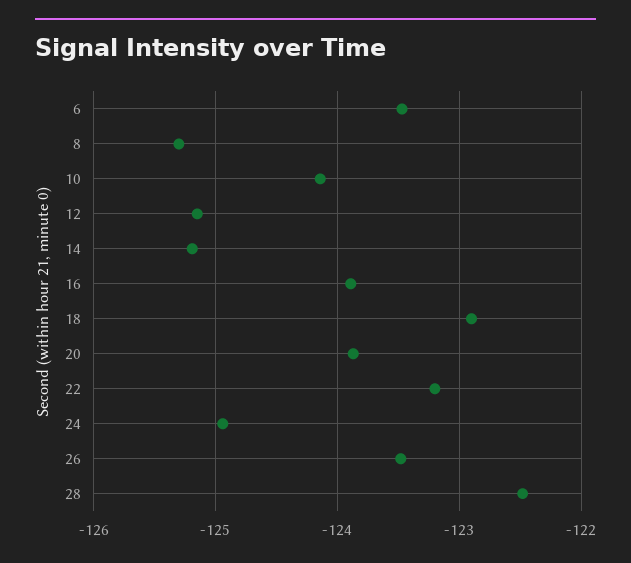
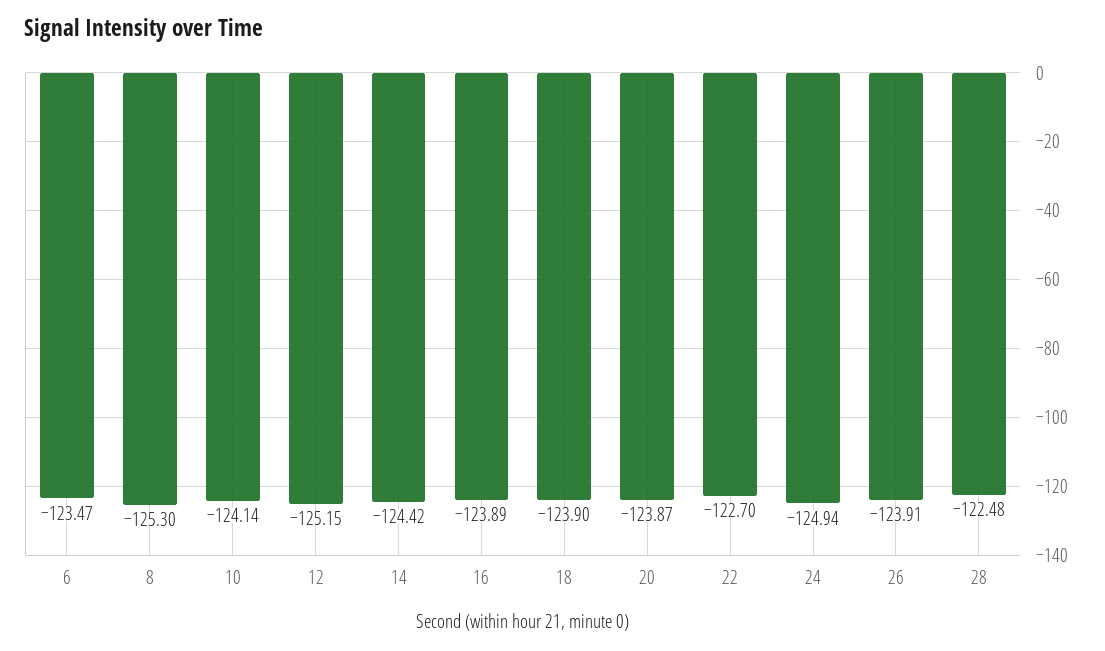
14: -125.2 -> -124.42
18: -122.9 -> -123.9
22: -123.2 -> -122.7
26: -123.5 -> -123.91

